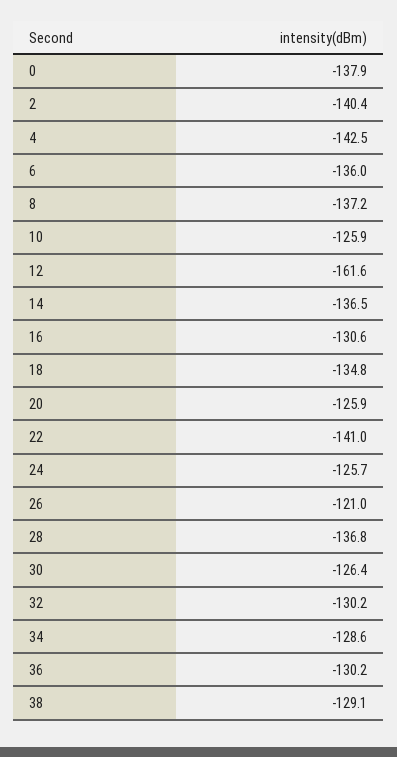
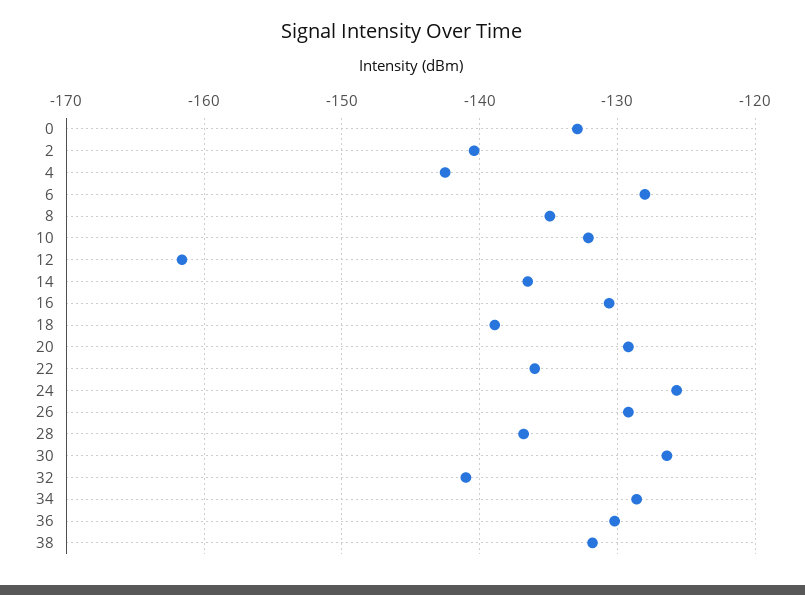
0: -137.9 -> -133
6: -136 -> -128
8: -137.2 -> -135
10: -125.9 -> -132
18: -134.8 -> -139
20: -125.9 -> -129
22: -141 -> -136
26: -121 -> -129
32: -130.2 -> -141
38: -129.1 -> -132

